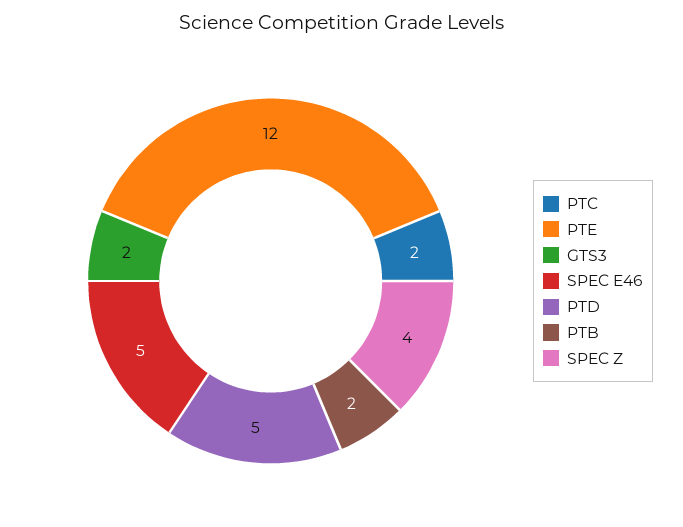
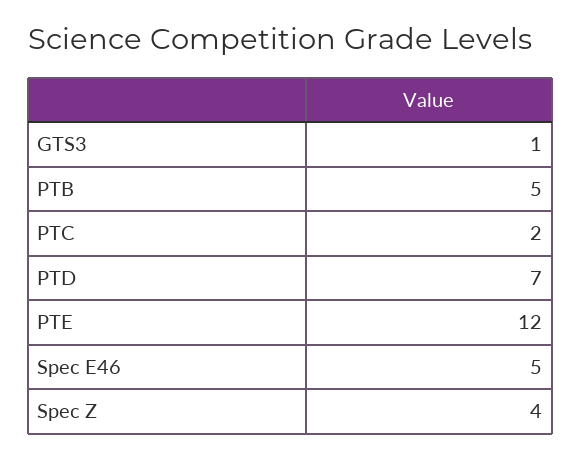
GTS3: 2 -> 1
PTD: 5 -> 7
PTB: 2 -> 5

